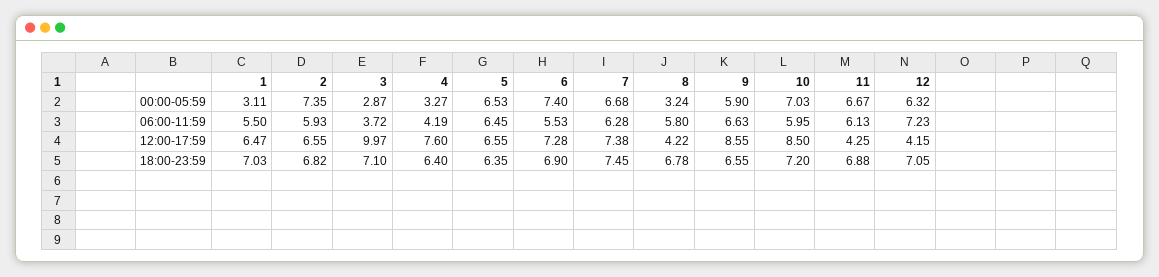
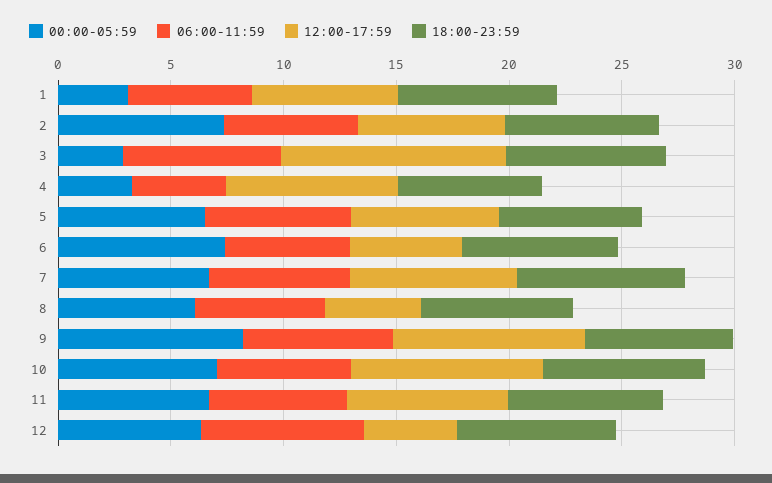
00:00-05:59, 8: 3.24 -> 6
00:00-05:59, 9: 5.9 -> 8
06:00-11:59, 3: 3.72 -> 7
12:00-17:59, 6: 7.28 -> 5
12:00-17:59, 11: 4.25 -> 7

